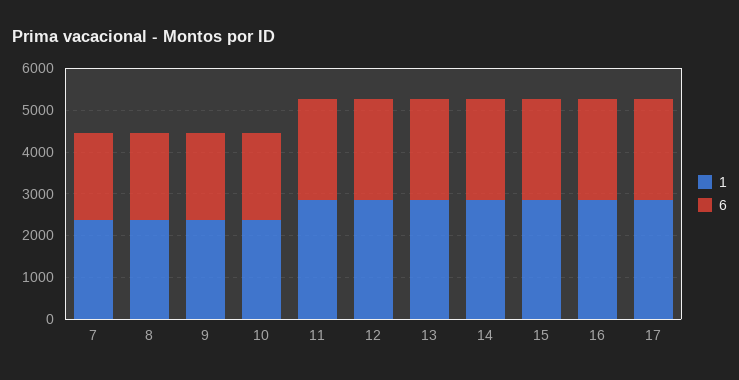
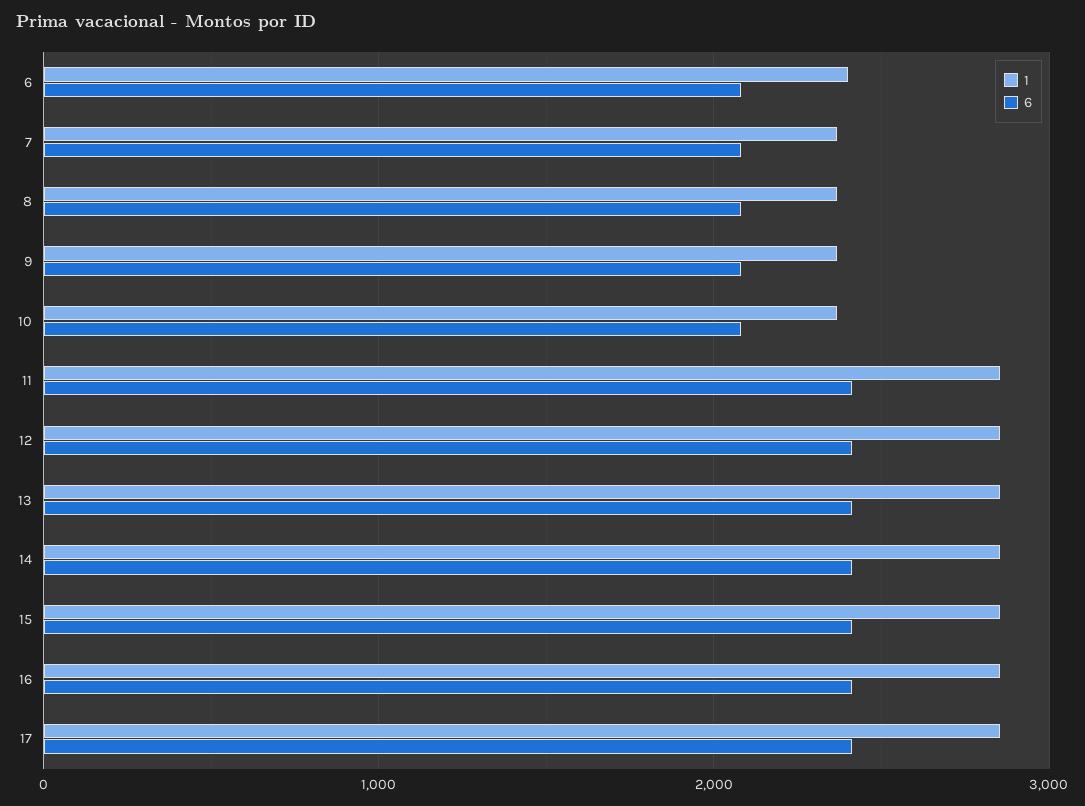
1, 6: none -> 2400
6, 6: none -> 2100

